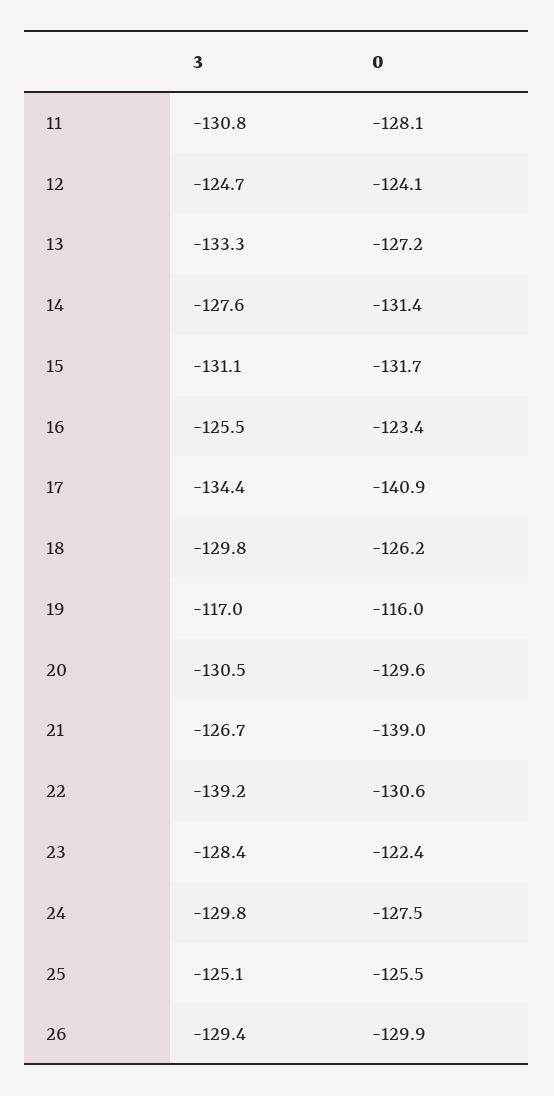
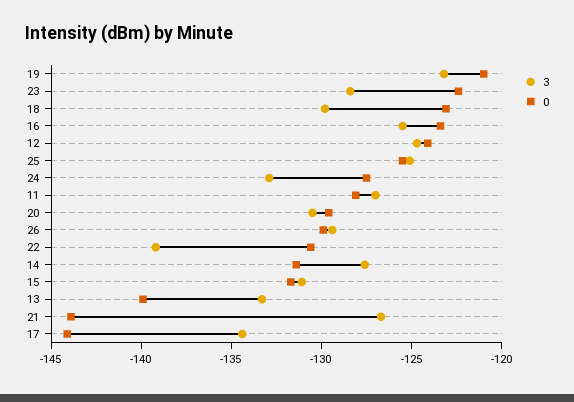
3, 11: -130.8 -> -127
0, 13: -127.2 -> -140
0, 17: -140.9 -> -144
0, 18: -126.2 -> -123
3, 19: -117 -> -123
0, 19: -116 -> -121
0, 21: -139 -> -144
3, 24: -129.8 -> -133

